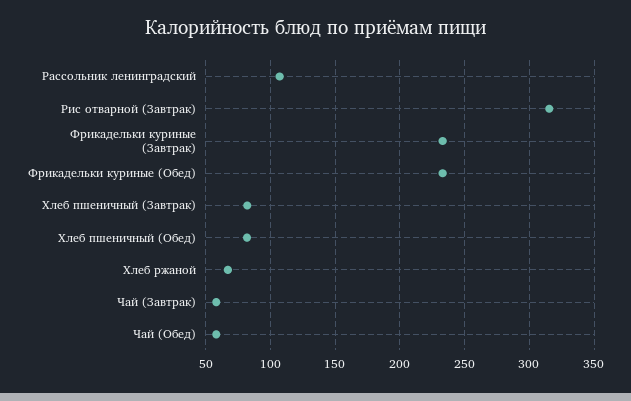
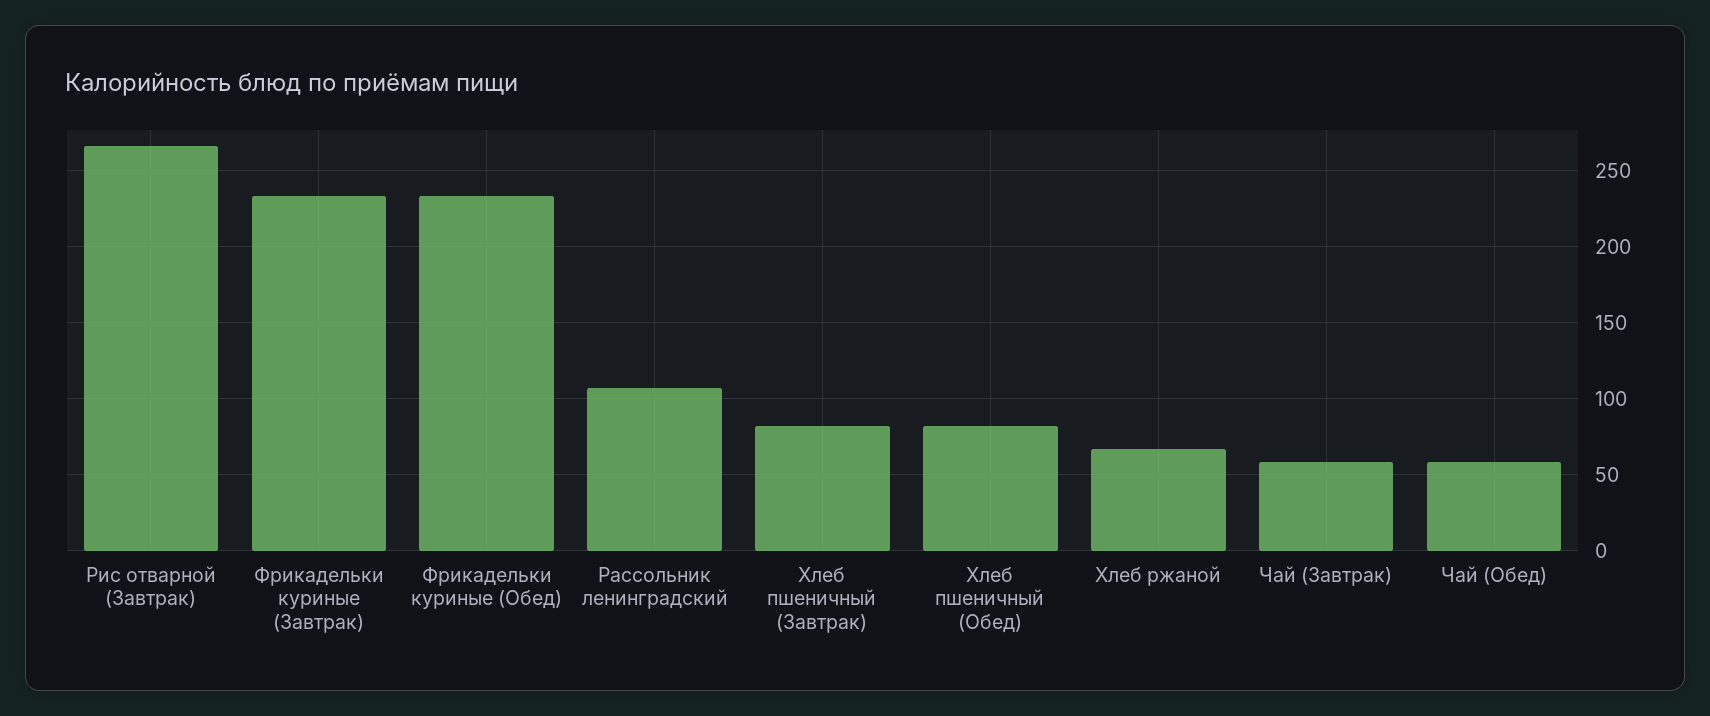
Рис отварной (Завтрак): 315 -> 265

